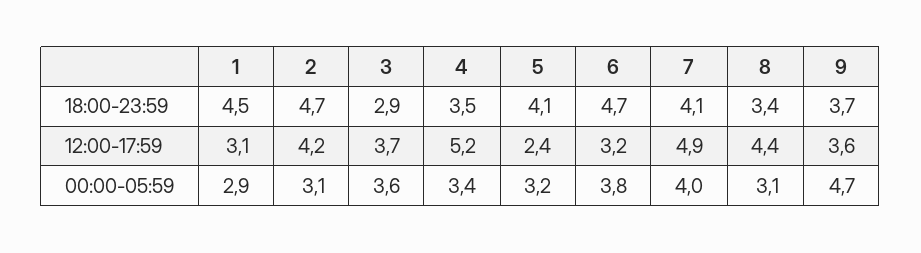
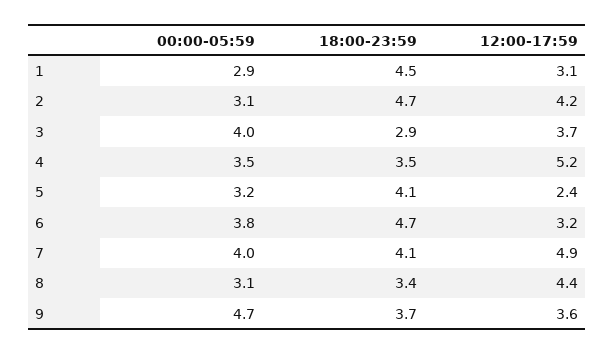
3, 00:00-05:59: 3.6 -> 4
4, 00:00-05:59: 3.4 -> 3.5

